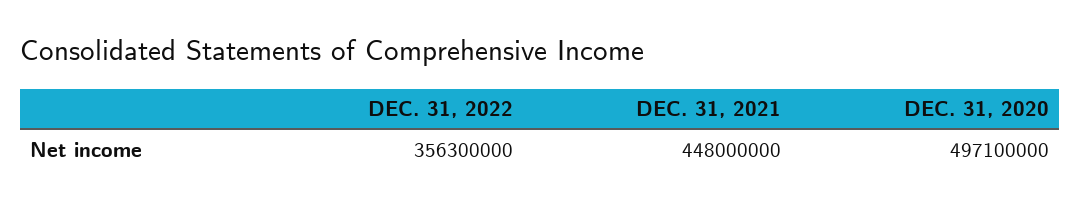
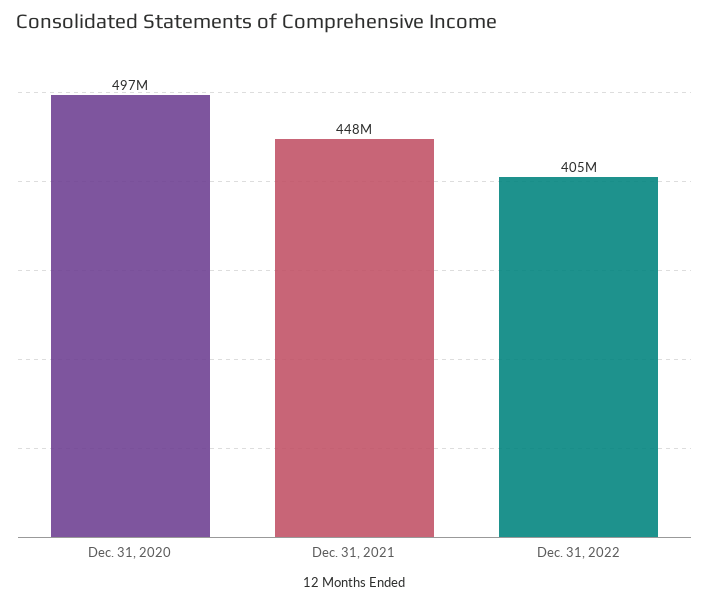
DEC. 31, 2022: 356300000 -> 405000000

